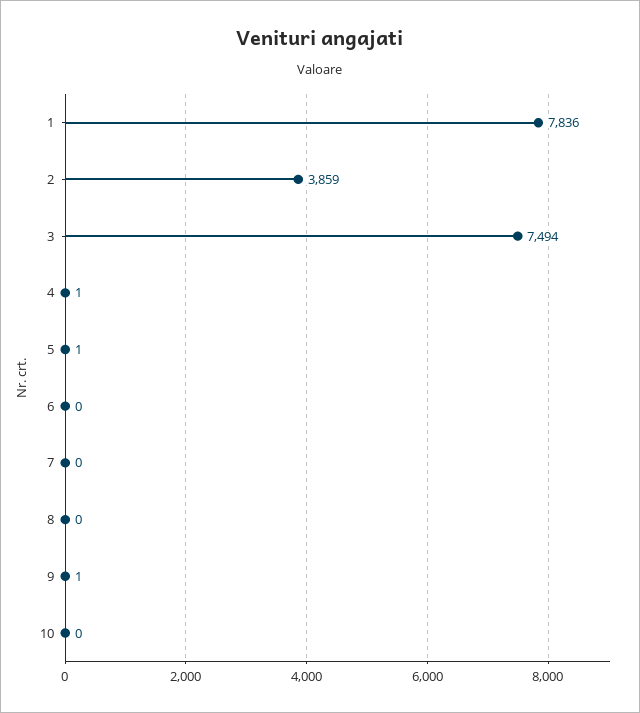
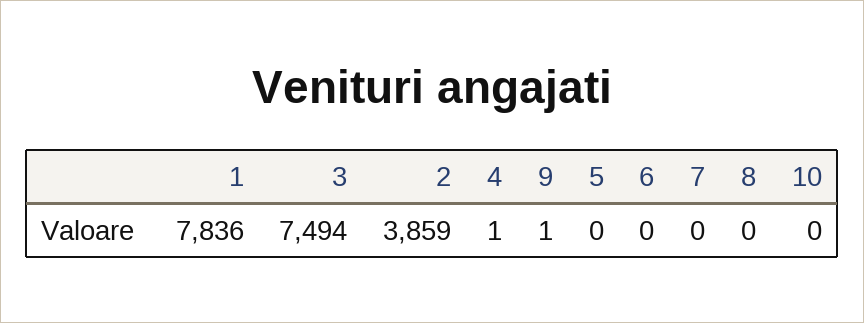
5: 1 -> 0

